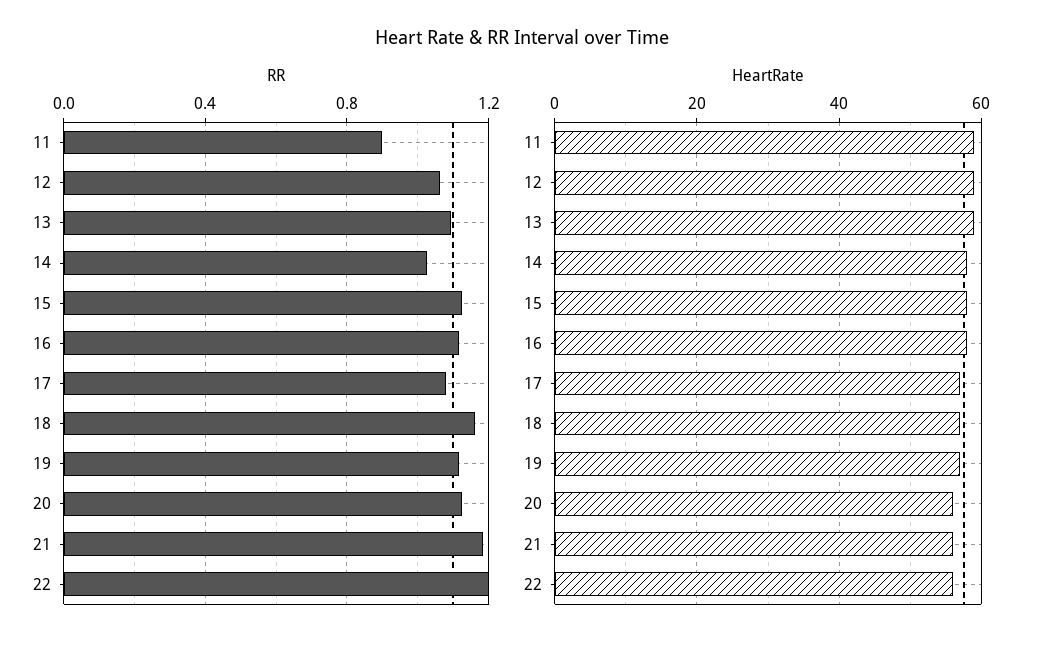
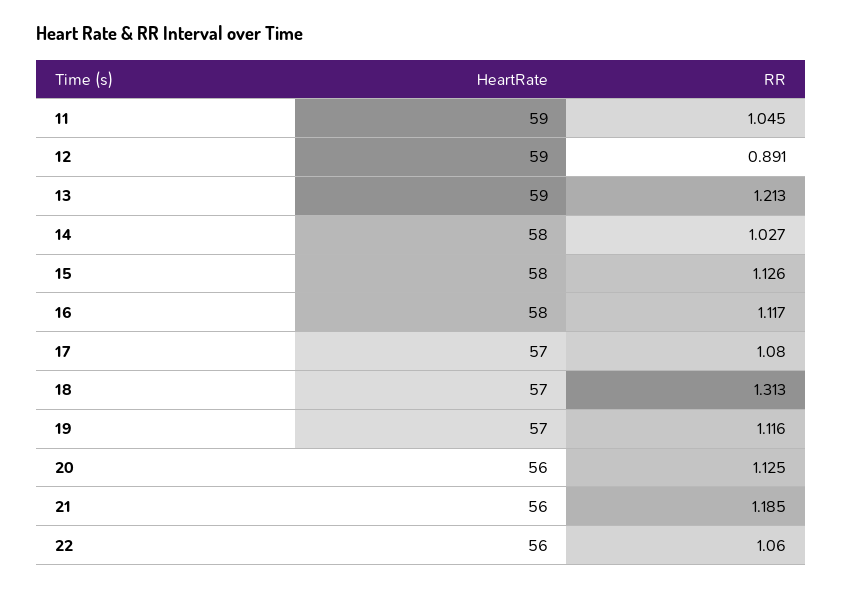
RR, 11: 0.9 -> 1.045
RR, 12: 1.05 -> 0.891
RR, 13: 1.1 -> 1.213
RR, 18: 1.15 -> 1.313
RR, 22: 1.2 -> 1.06

